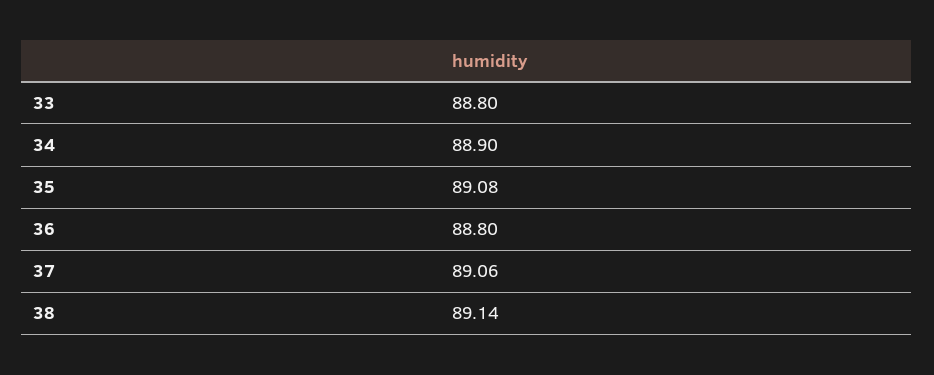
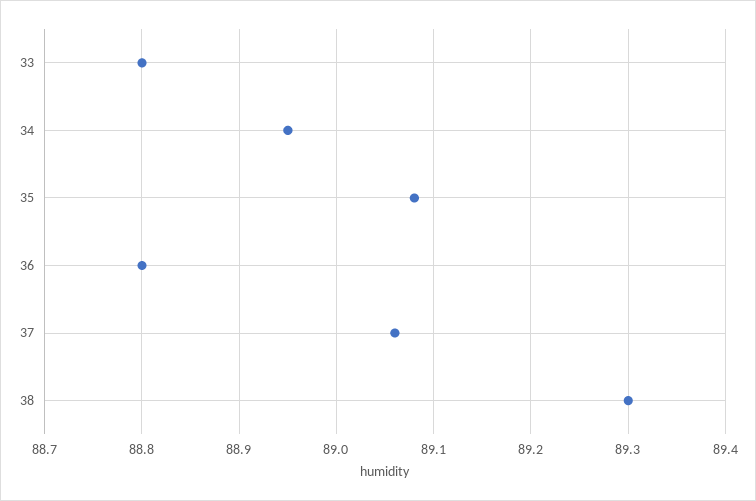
34: 88.9 -> 88.95
38: 89.14 -> 89.3

